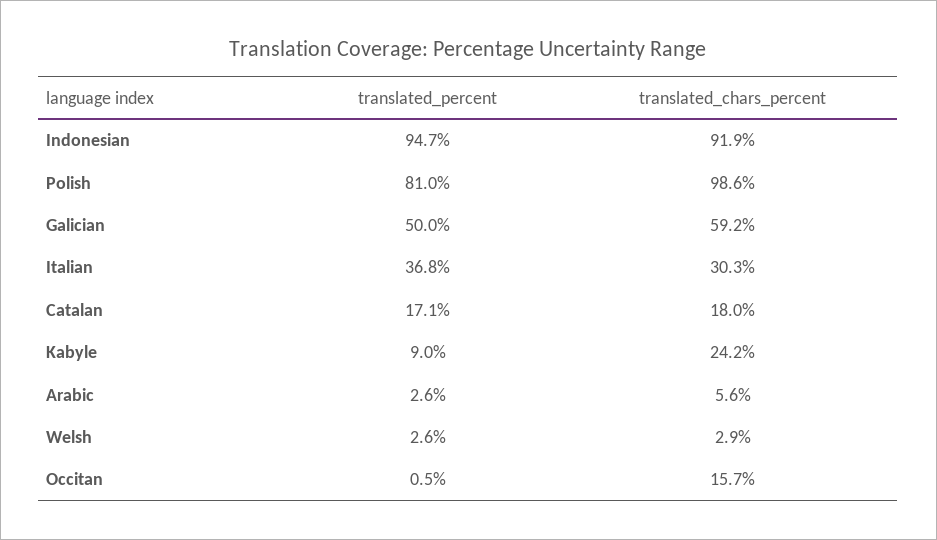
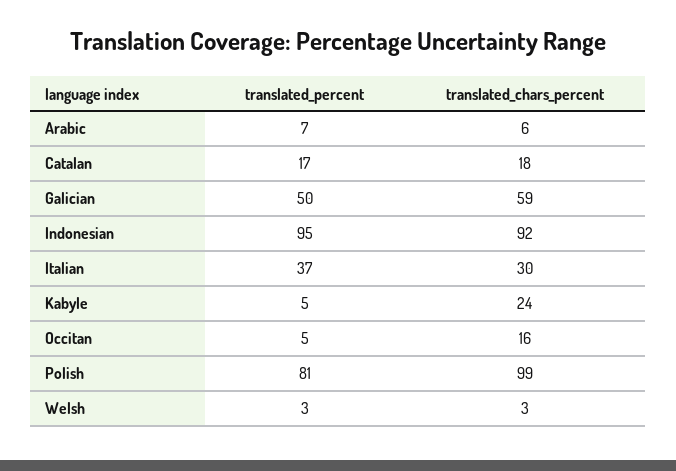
translated_percent, Kabyle: 9 -> 5
translated_percent, Arabic: 2.6 -> 7
translated_percent, Occitan: 0.5 -> 5

